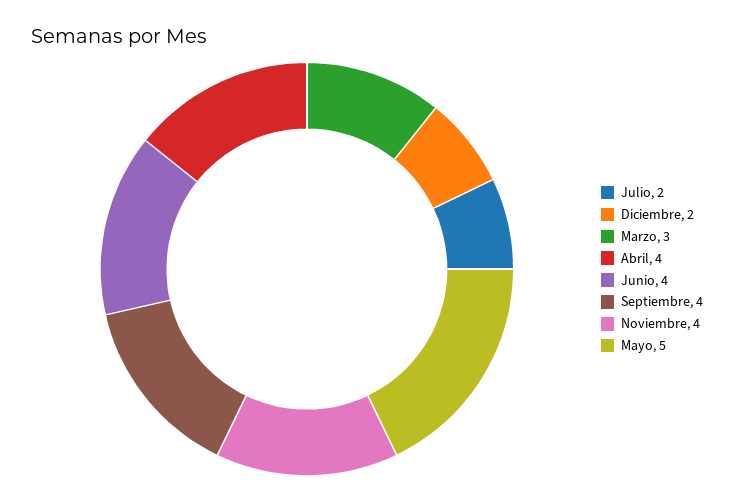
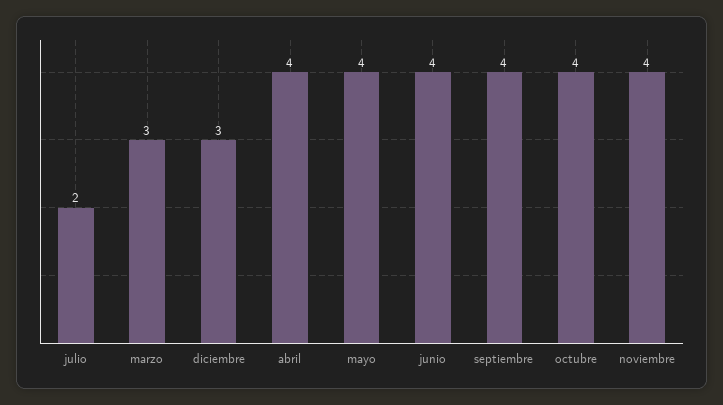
Diciembre: 2 -> 3
Mayo: 5 -> 4
octubre: none -> 4

